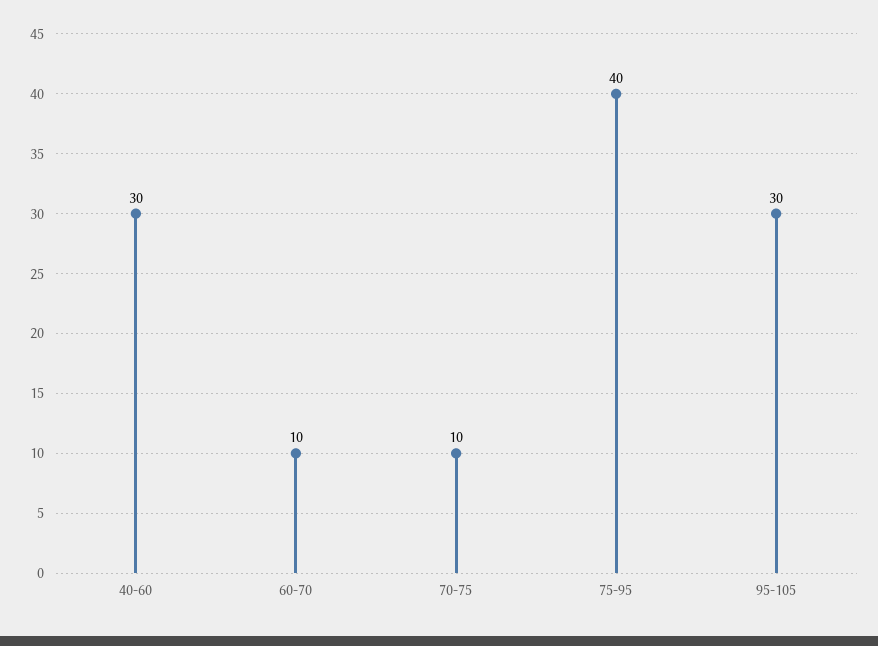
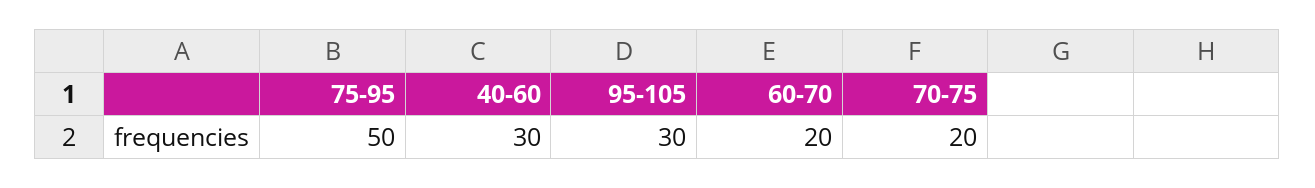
60-70: 10 -> 20
70-75: 10 -> 20
75-95: 40 -> 50

